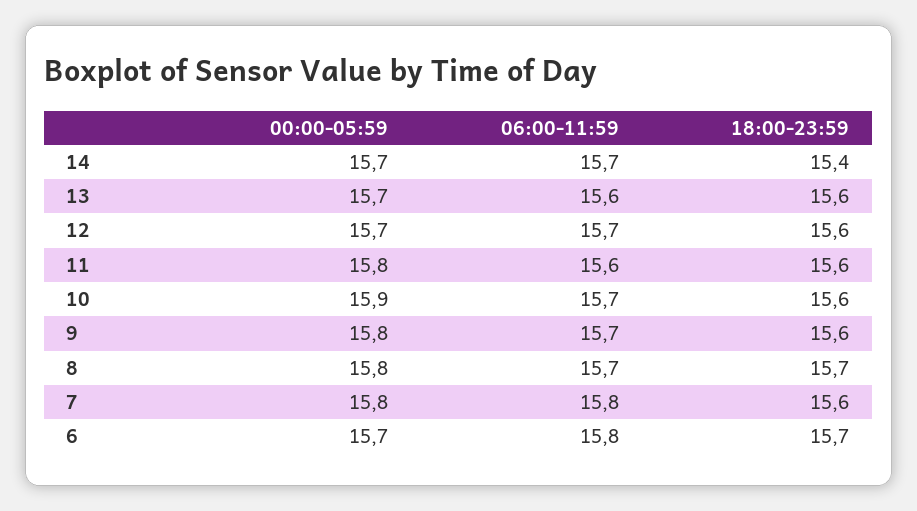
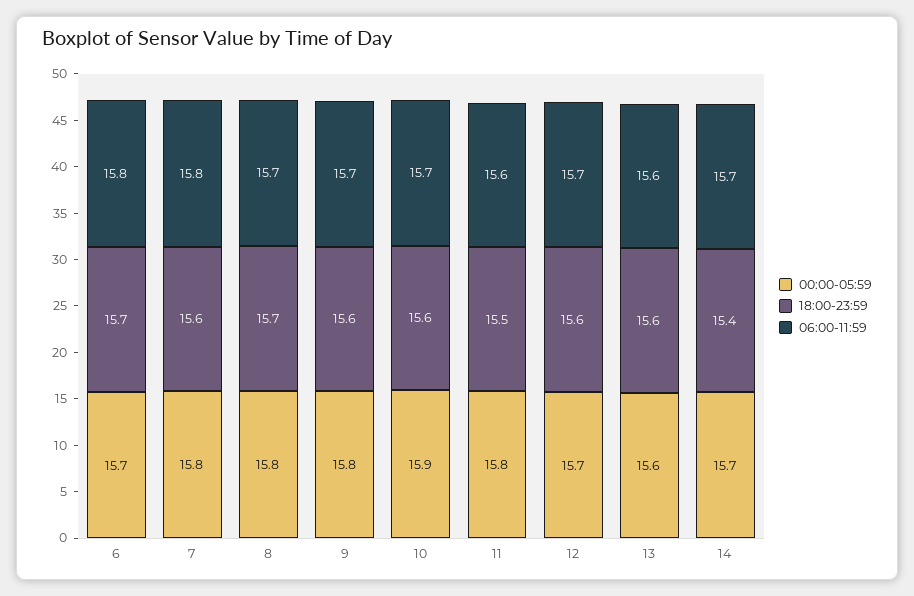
00:00-05:59, 13: 15.7 -> 15.6
18:00-23:59, 11: 15.6 -> 15.5

